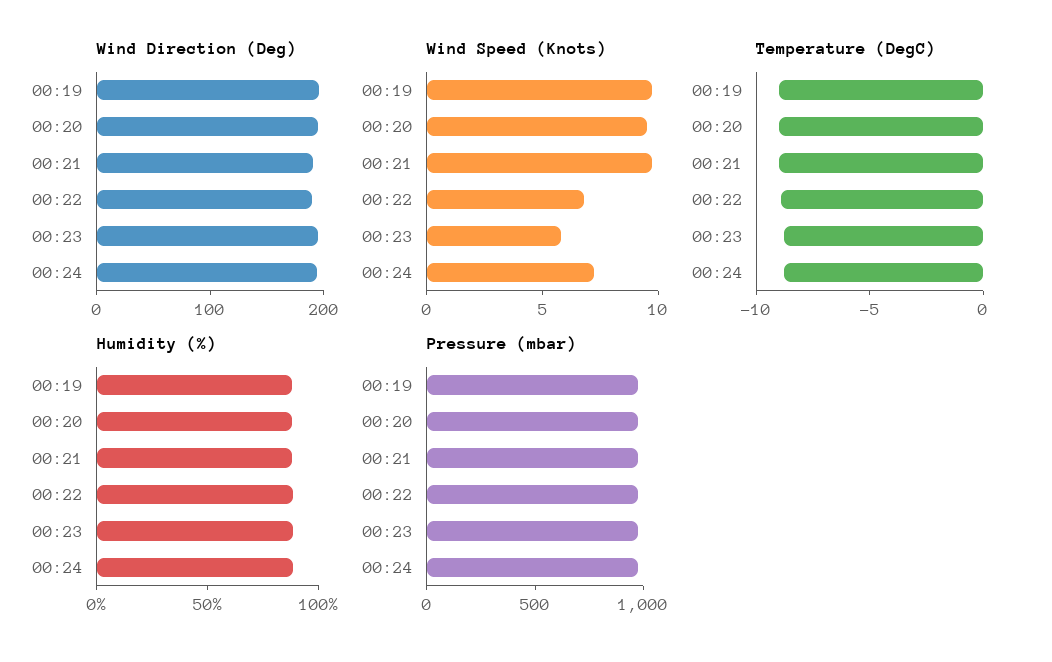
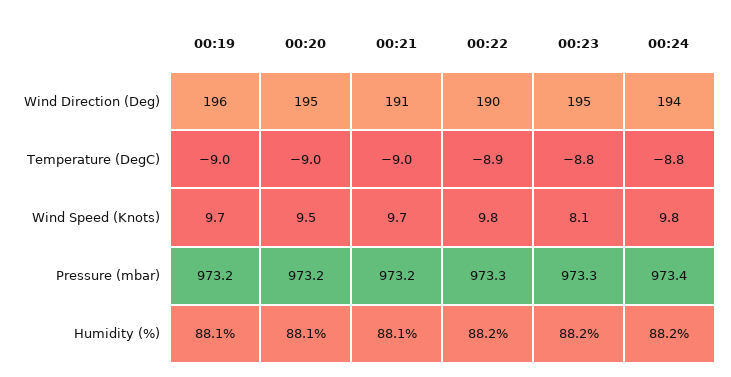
Wind Speed (Knots), 00:22: 7 -> 9.8
Wind Speed (Knots), 00:23: 6 -> 8.1
Wind Speed (Knots), 00:24: 7 -> 9.8

